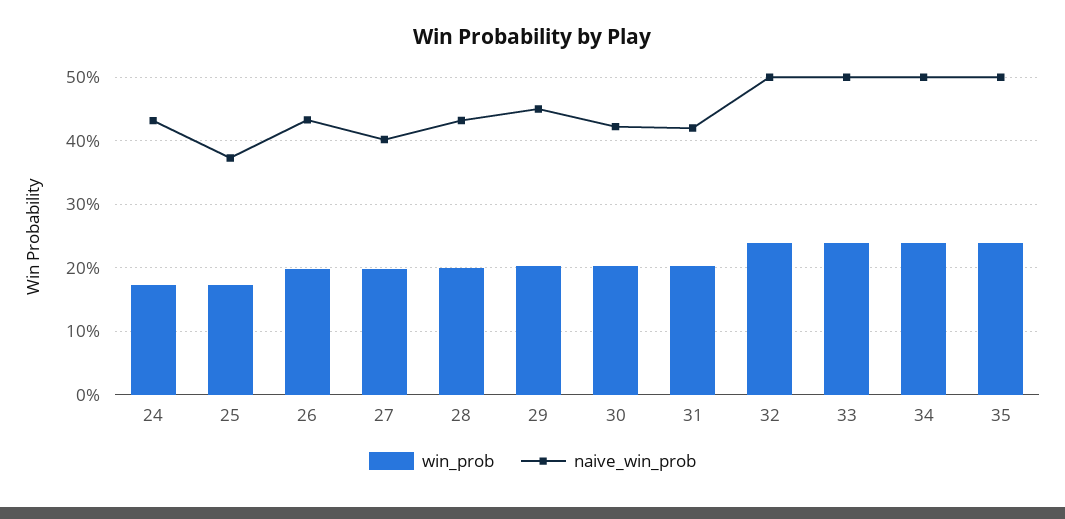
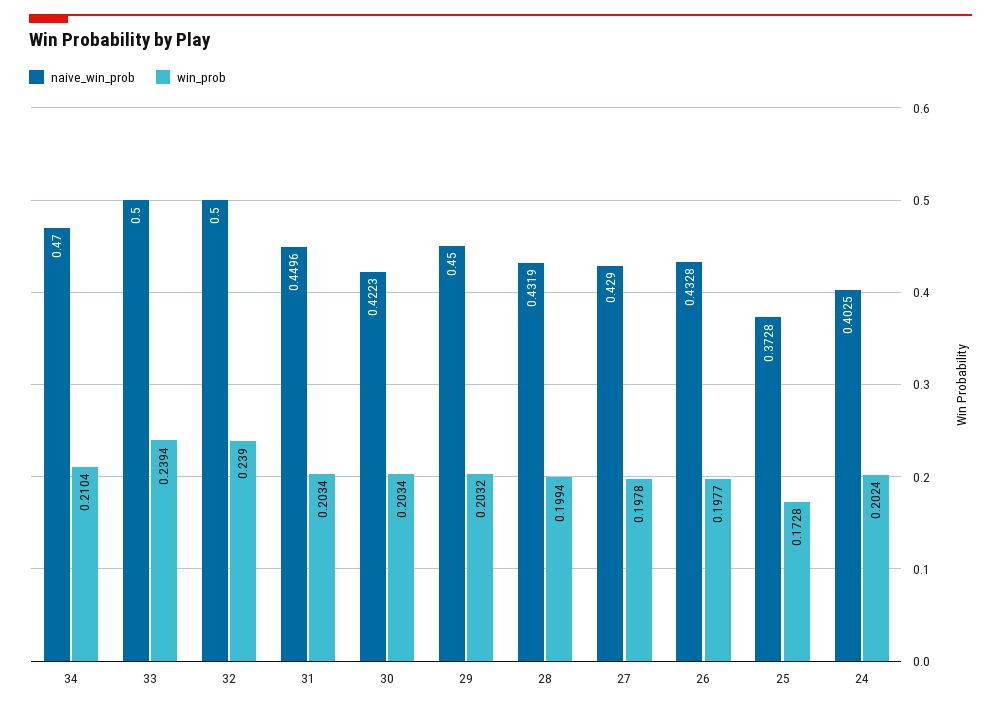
win_prob, 24: 0.17 -> 0.2024
naive_win_prob, 24: 0.43 -> 0.4025
naive_win_prob, 27: 0.4 -> 0.429
naive_win_prob, 31: 0.42 -> 0.4496
win_prob, 34: 0.24 -> 0.2104
naive_win_prob, 34: 0.5 -> 0.47
win_prob, 35: 0.24 -> none
naive_win_prob, 35: 0.5 -> none

